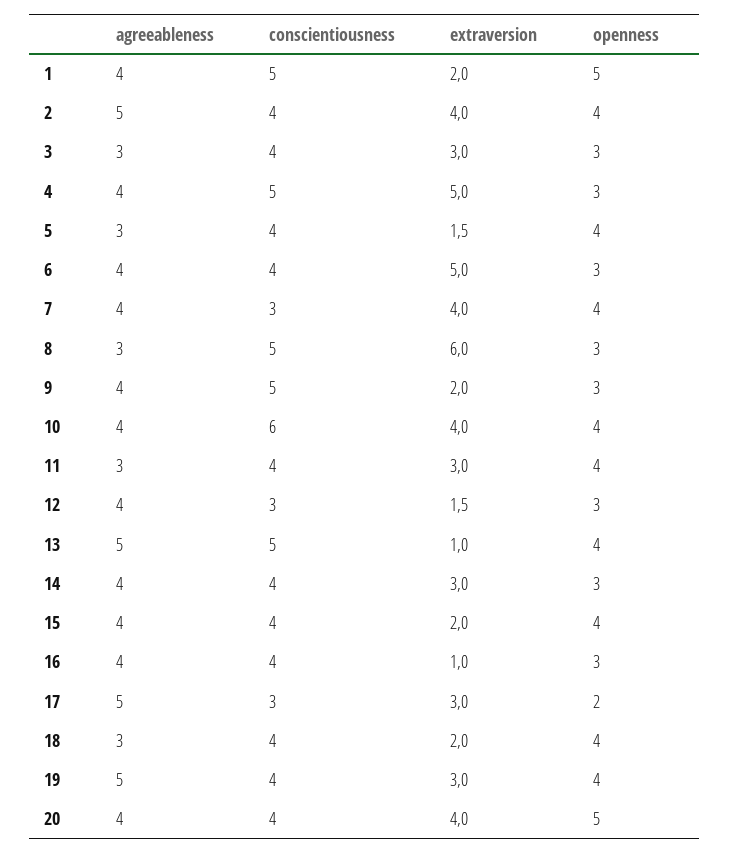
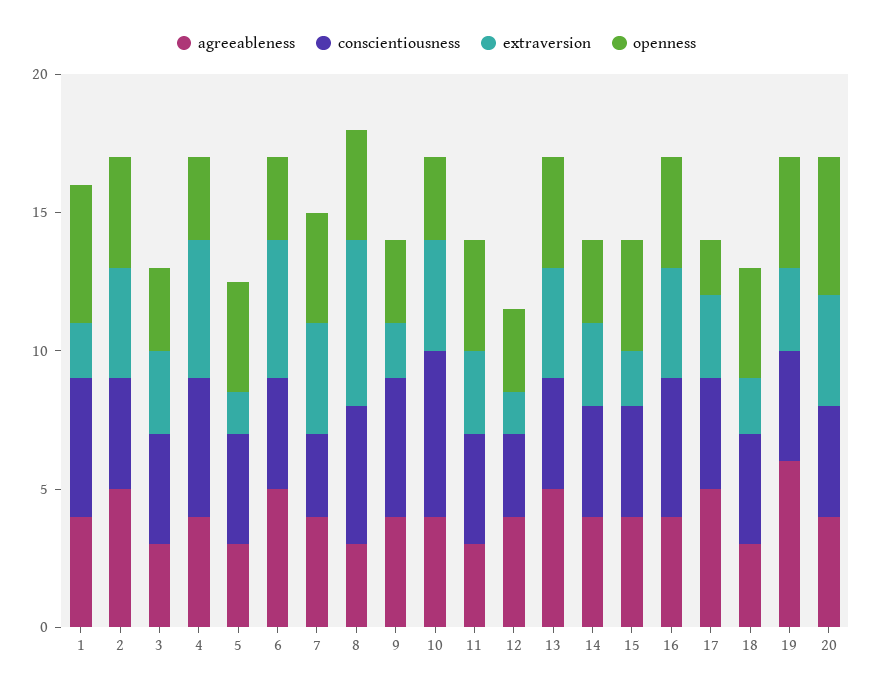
agreeableness, 6: 4 -> 5
openness, 8: 3 -> 4
openness, 10: 4 -> 3
conscientiousness, 13: 5 -> 4
extraversion, 13: 1 -> 4
conscientiousness, 16: 4 -> 5
extraversion, 16: 1 -> 4
openness, 16: 3 -> 4
conscientiousness, 17: 3 -> 4
agreeableness, 19: 5 -> 6

